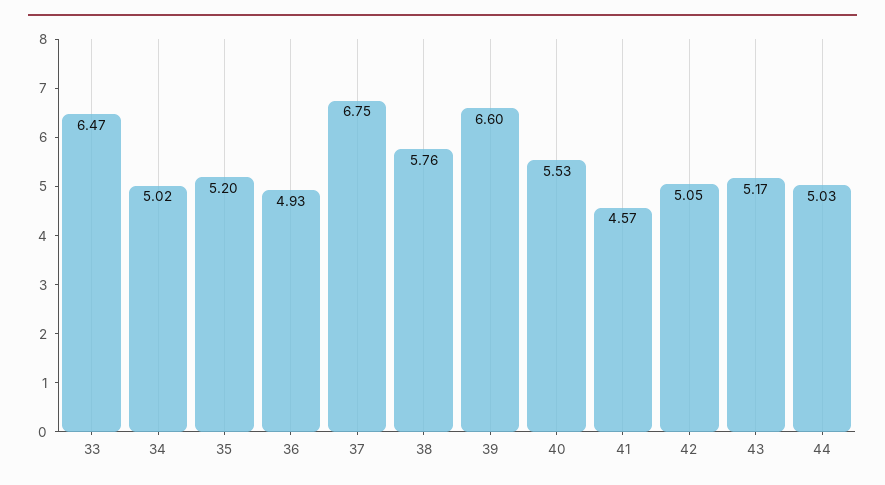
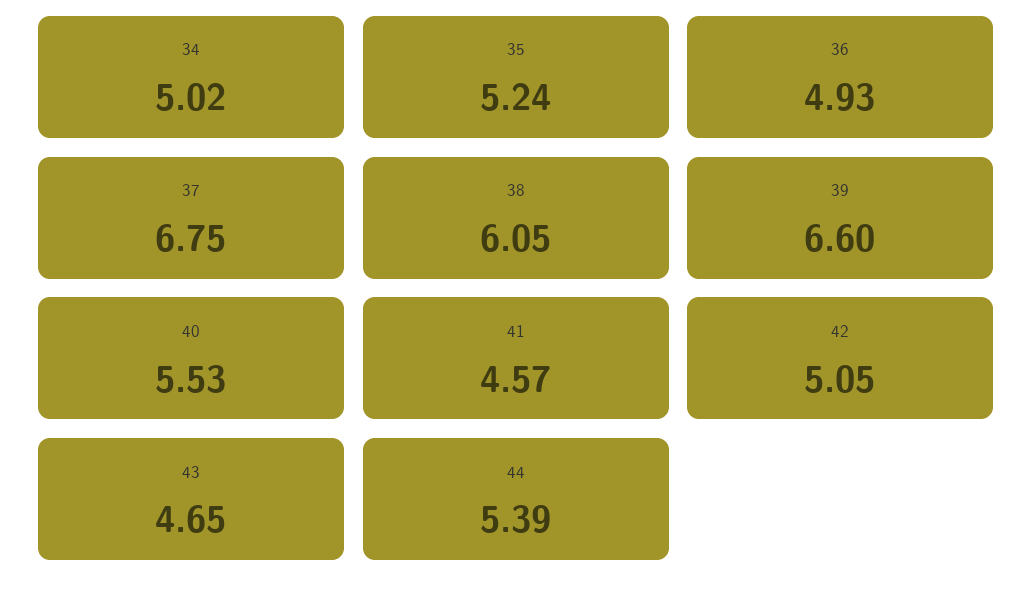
33: 6.47 -> none
35: 5.2 -> 5.24
38: 5.76 -> 6.05
43: 5.17 -> 4.65
44: 5.03 -> 5.39

